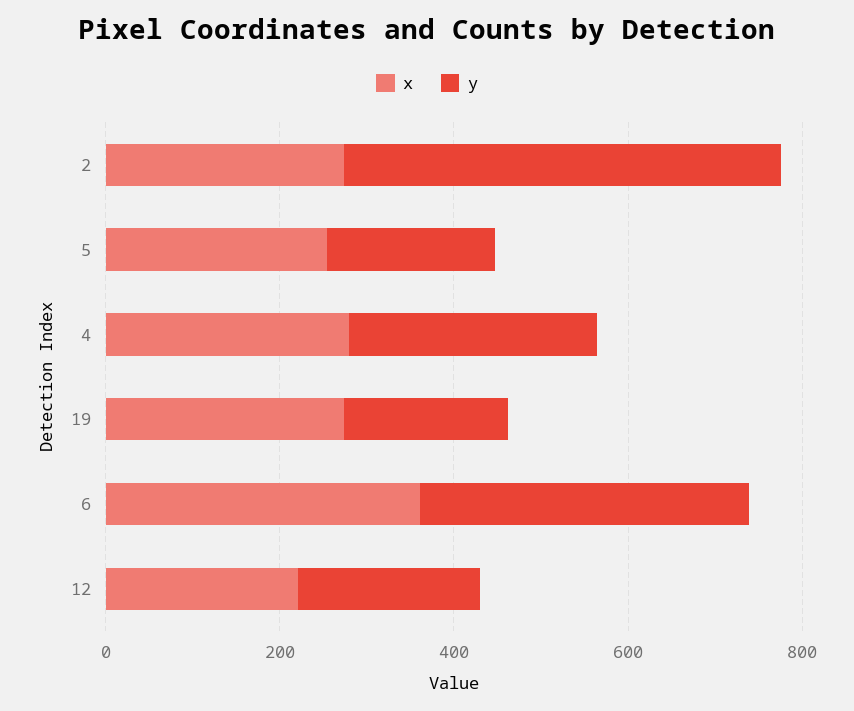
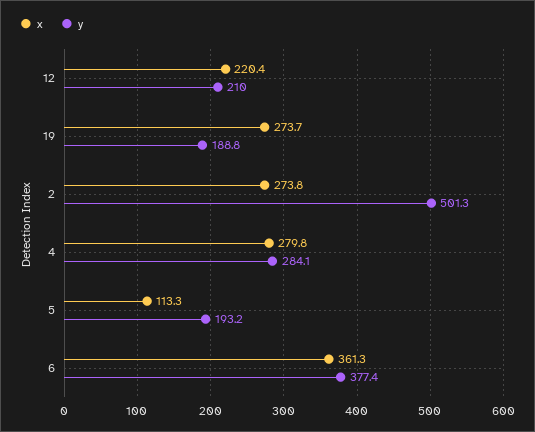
x, 5: 250 -> 113.3

